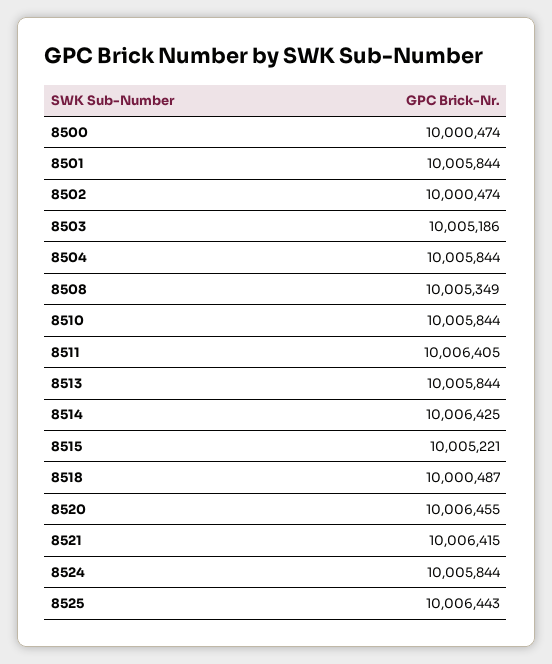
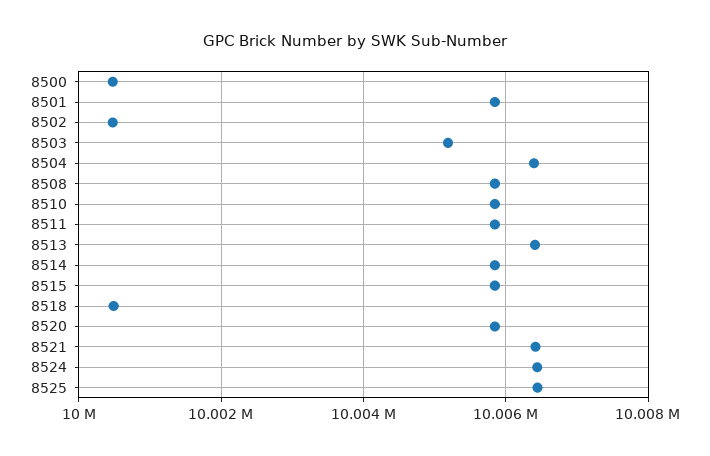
8504: 10005844 -> 10006400
8508: 10005349 -> 10005800
8511: 10006405 -> 10005800
8513: 10005844 -> 10006400
8514: 10006425 -> 10005800
8515: 10005221 -> 10005800
8520: 10006455 -> 10005800
8524: 10005844 -> 10006400

